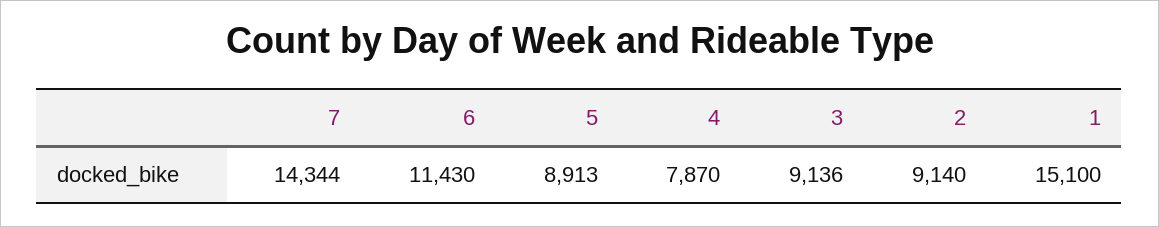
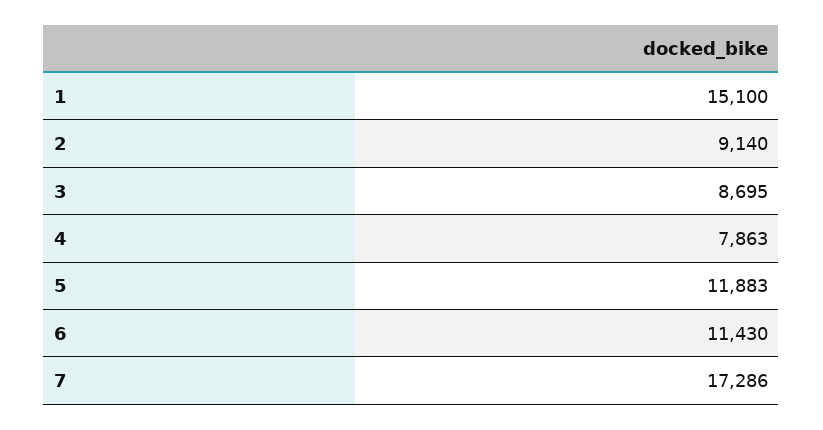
7: 14344 -> 17286
5: 8913 -> 11883
4: 7870 -> 7863
3: 9136 -> 8695

